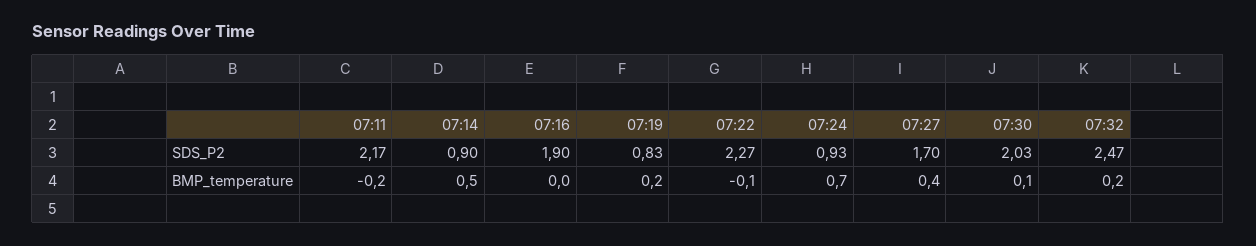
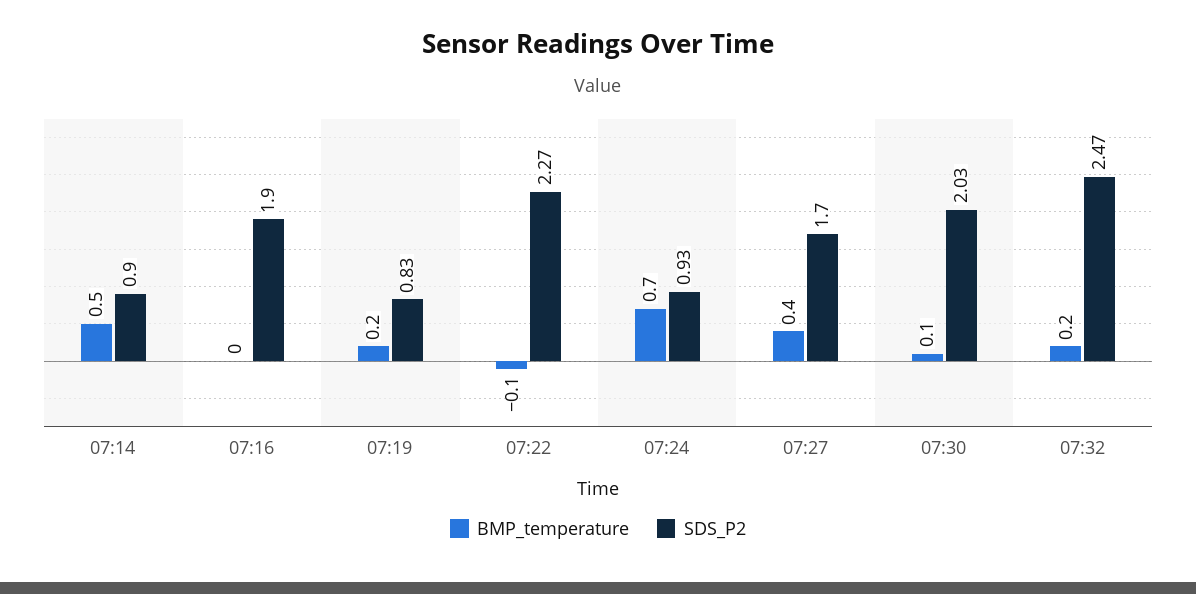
SDS_P2, 07:11: 2.17 -> none
BMP_temperature, 07:11: -0.2 -> none

